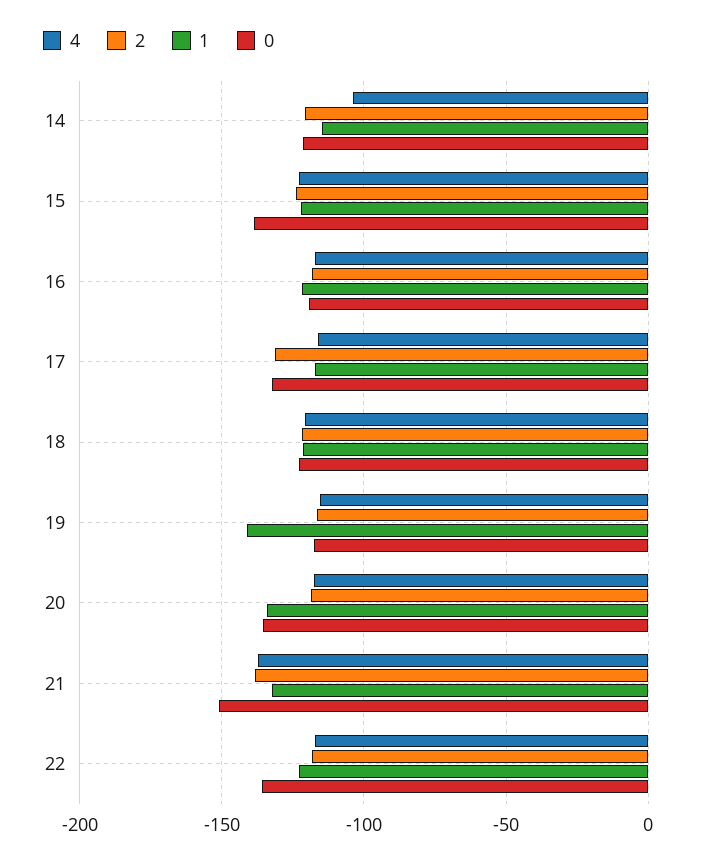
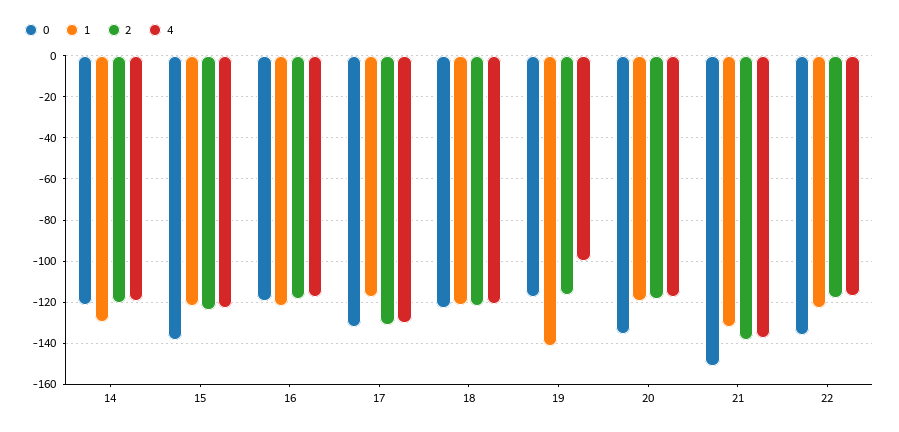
4, 14: -105 -> -120
1, 14: -115 -> -130
4, 17: -115 -> -130
4, 19: -115 -> -100
1, 20: -135 -> -120

